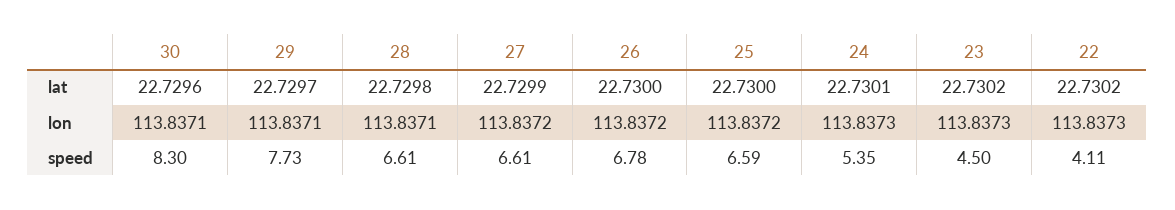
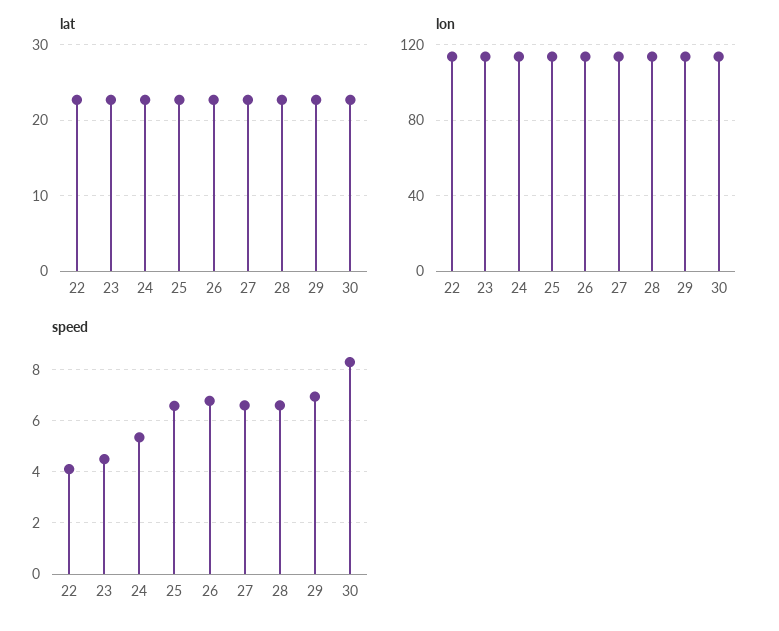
speed, 29: 7.73 -> 7

